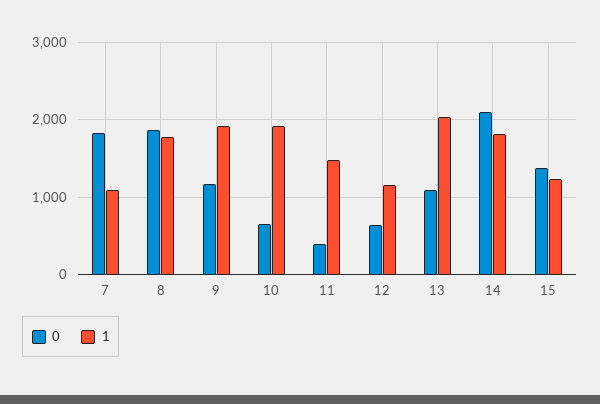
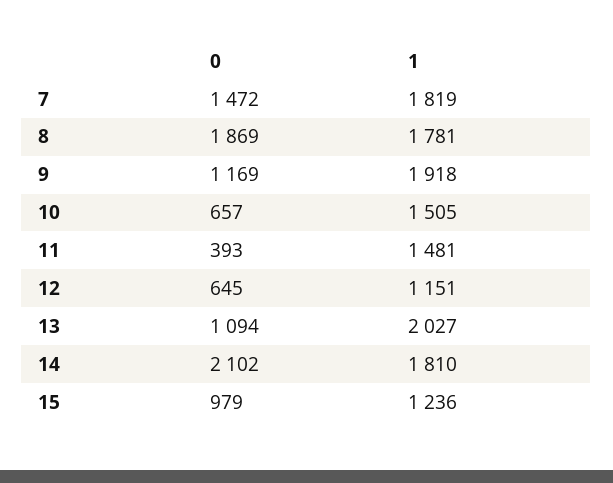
0, 7: 1800 -> 1472
1, 7: 1100 -> 1819
1, 10: 1900 -> 1505
0, 15: 1400 -> 979

